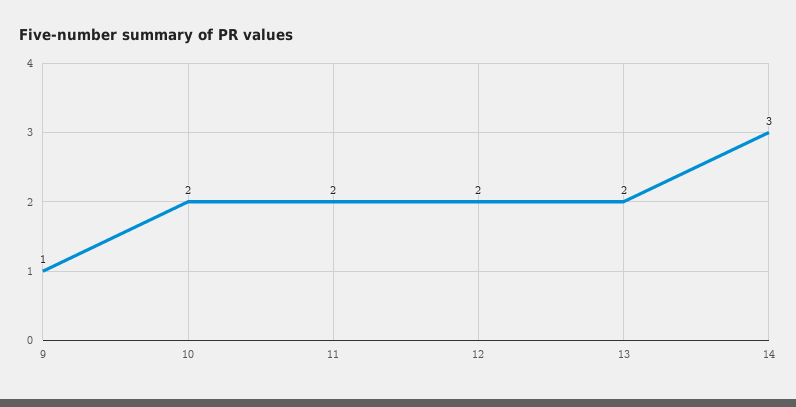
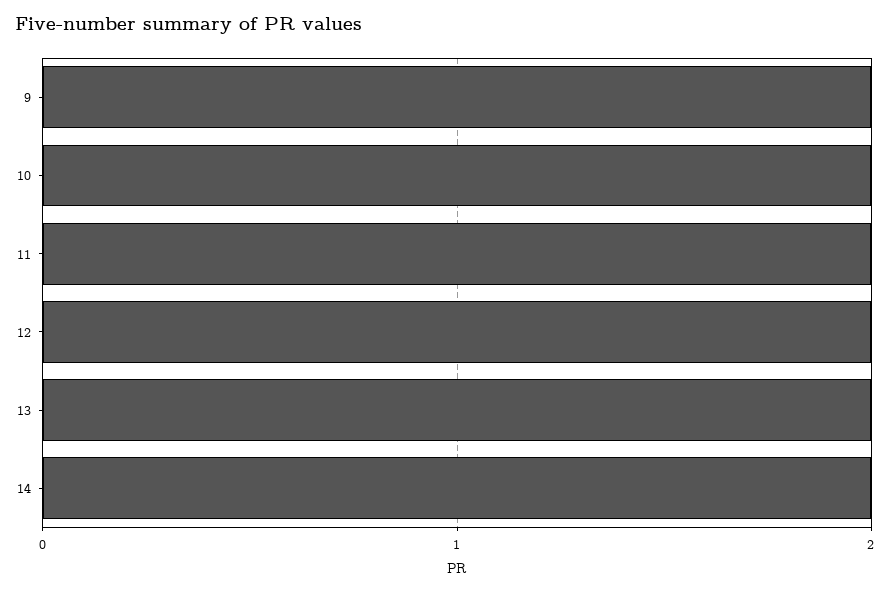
9: 1 -> 2
14: 3 -> 2

